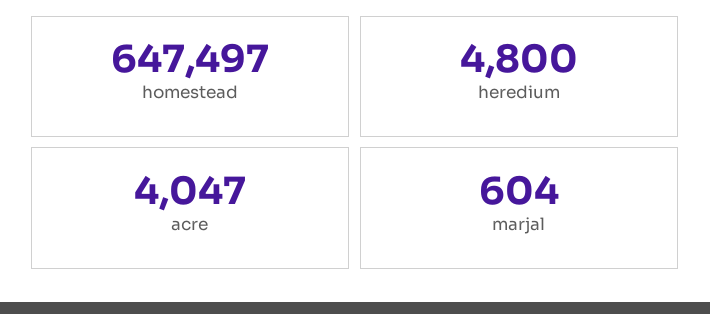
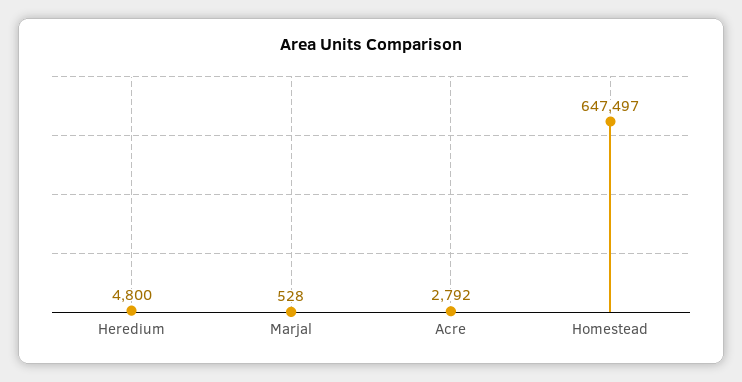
acre: 4047 -> 2792
marjal: 604 -> 528

